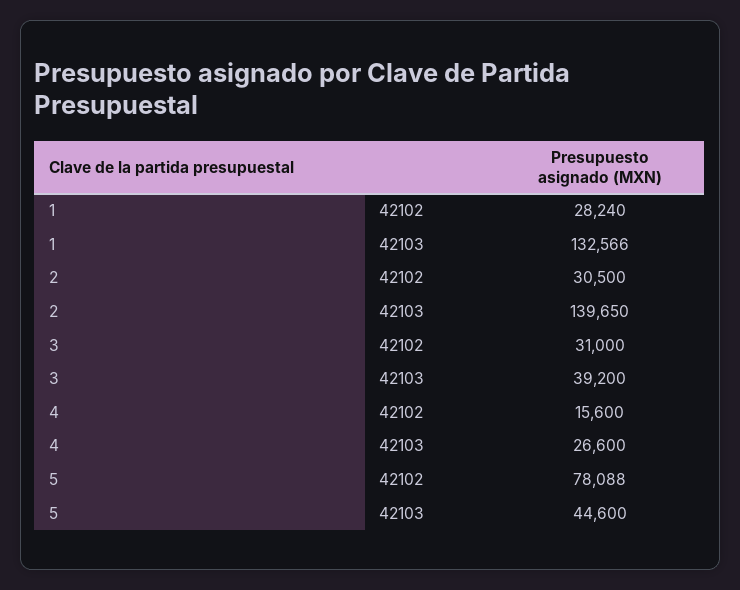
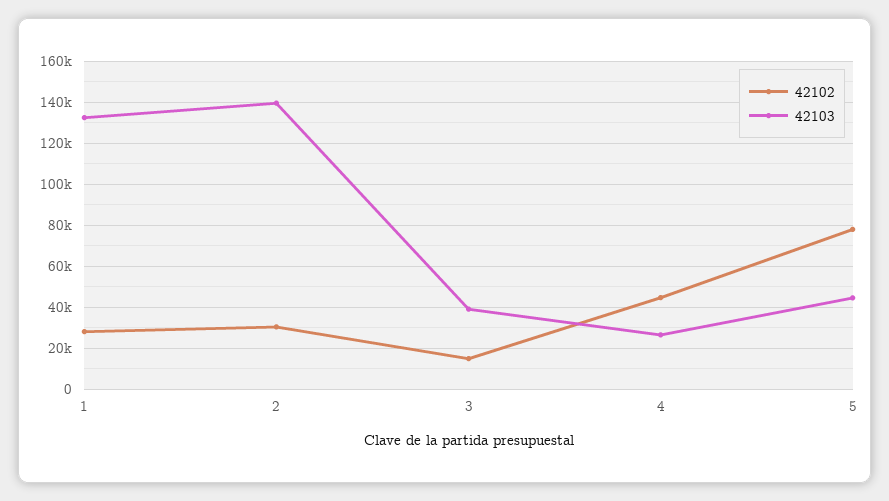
42102, 3: 31000 -> 15000
42102, 4: 15600 -> 45000

